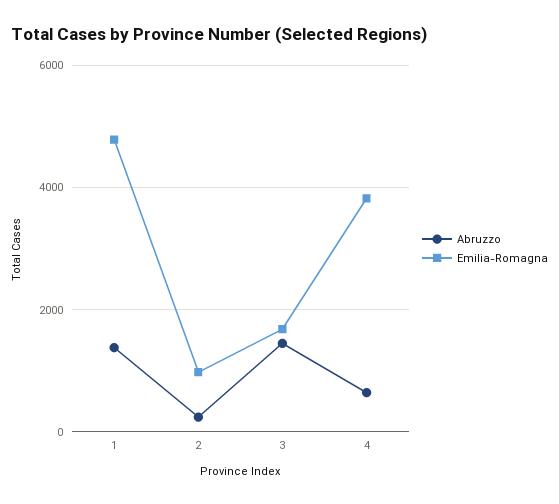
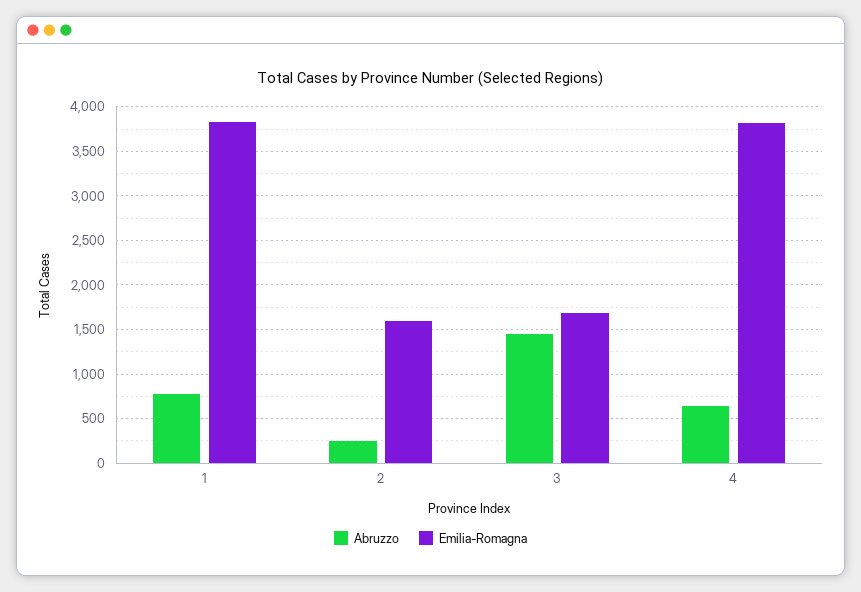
Abruzzo, 1: 1400 -> 800
Emilia-Romagna, 1: 4800 -> 3800
Emilia-Romagna, 2: 1000 -> 1600

